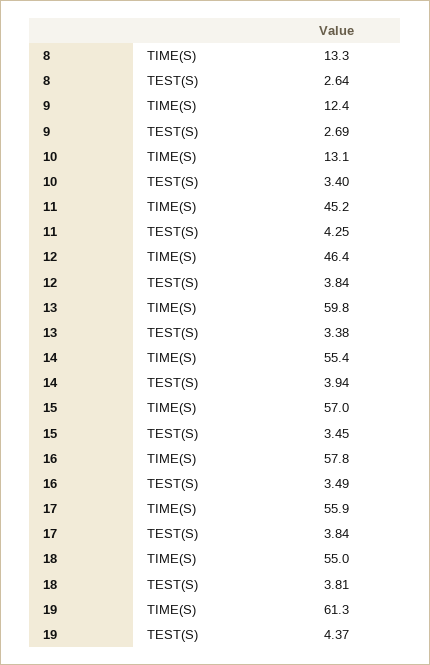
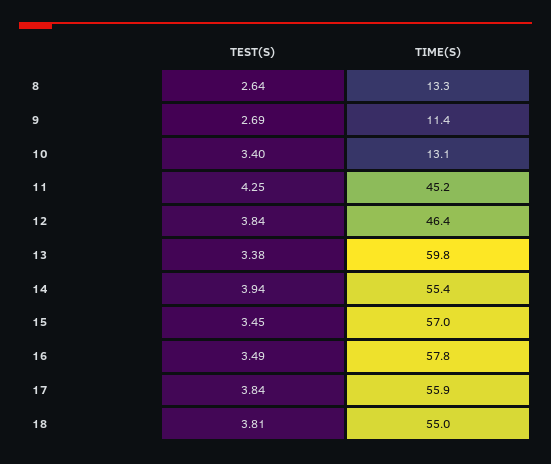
9, TIME(S): 12.4 -> 11.4
19, TIME(S): 61.3 -> none
19, TEST(S): 4.37 -> none

